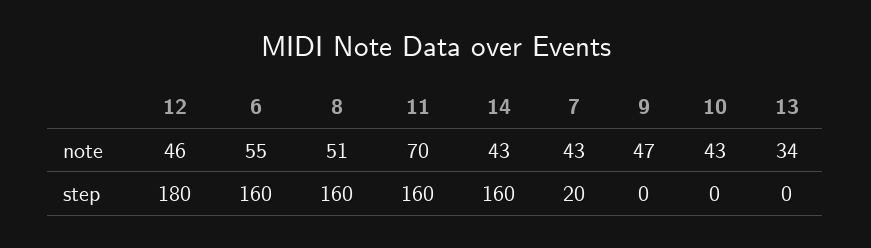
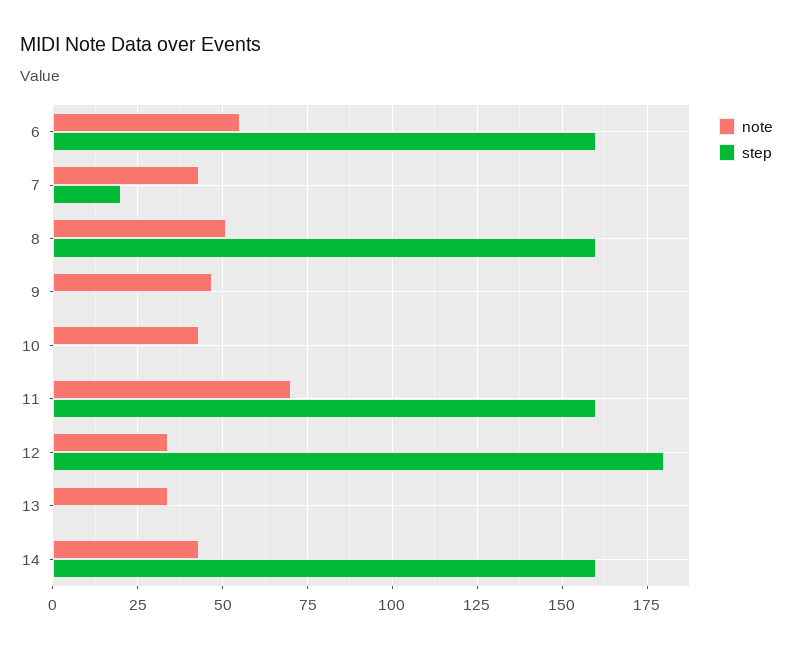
note, 12: 46 -> 35

